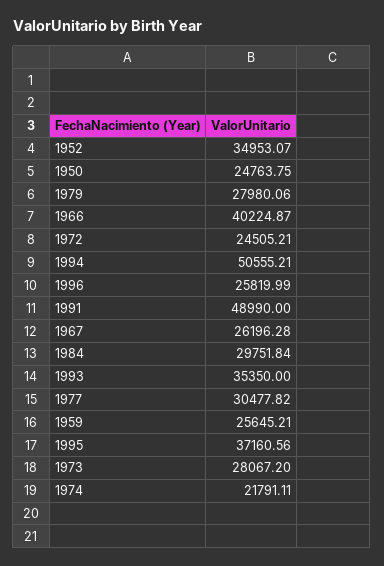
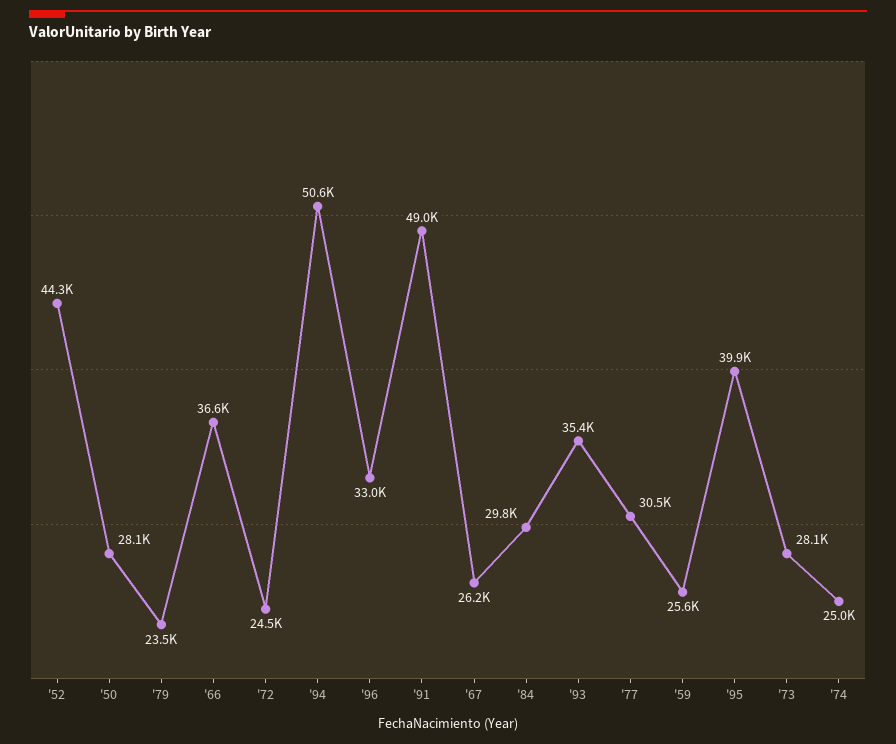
1952: 34953.07 -> 44300
1950: 24763.75 -> 28100
1979: 27980.06 -> 23500
1966: 40224.87 -> 36600
1996: 25819.99 -> 33000
1995: 37160.56 -> 39900
1974: 21791.11 -> 25000

